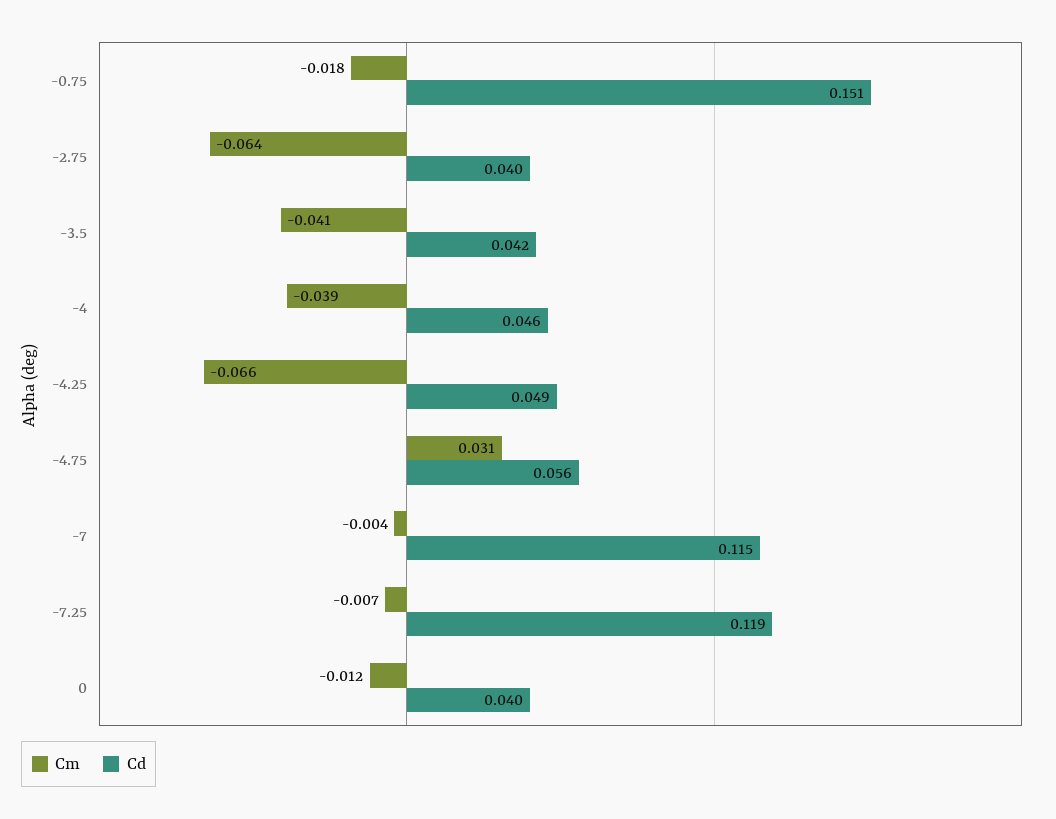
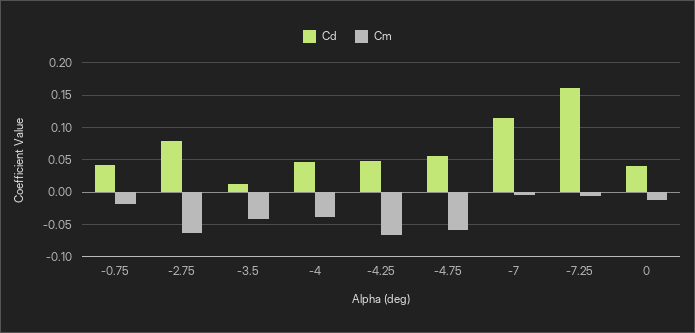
Cd, -0.75: 0.151 -> 0.04
Cd, -2.75: 0.04 -> 0.08
Cd, -3.5: 0.042 -> 0.01
Cm, -4.75: 0.031 -> -0.06
Cd, -7.25: 0.119 -> 0.16

